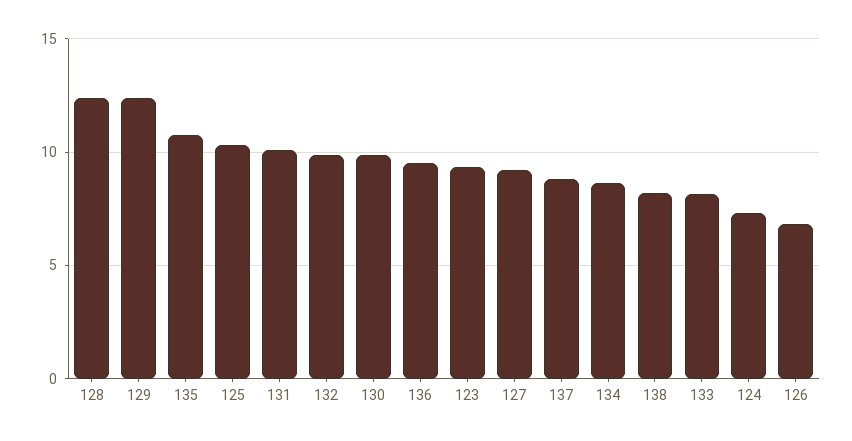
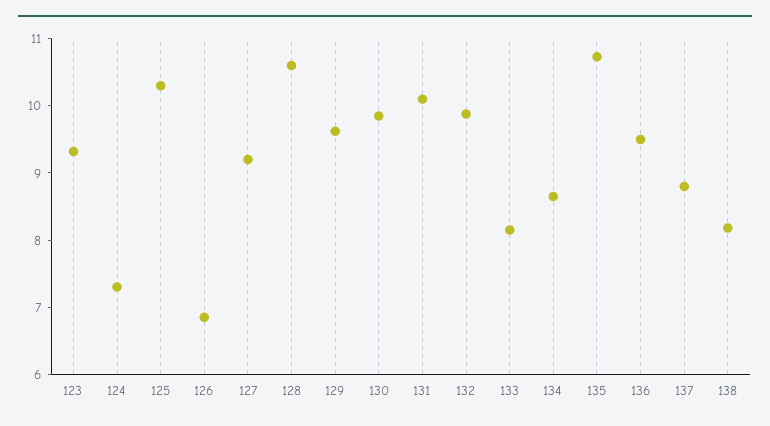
128: 12.5 -> 10.6
129: 12.5 -> 9.6

